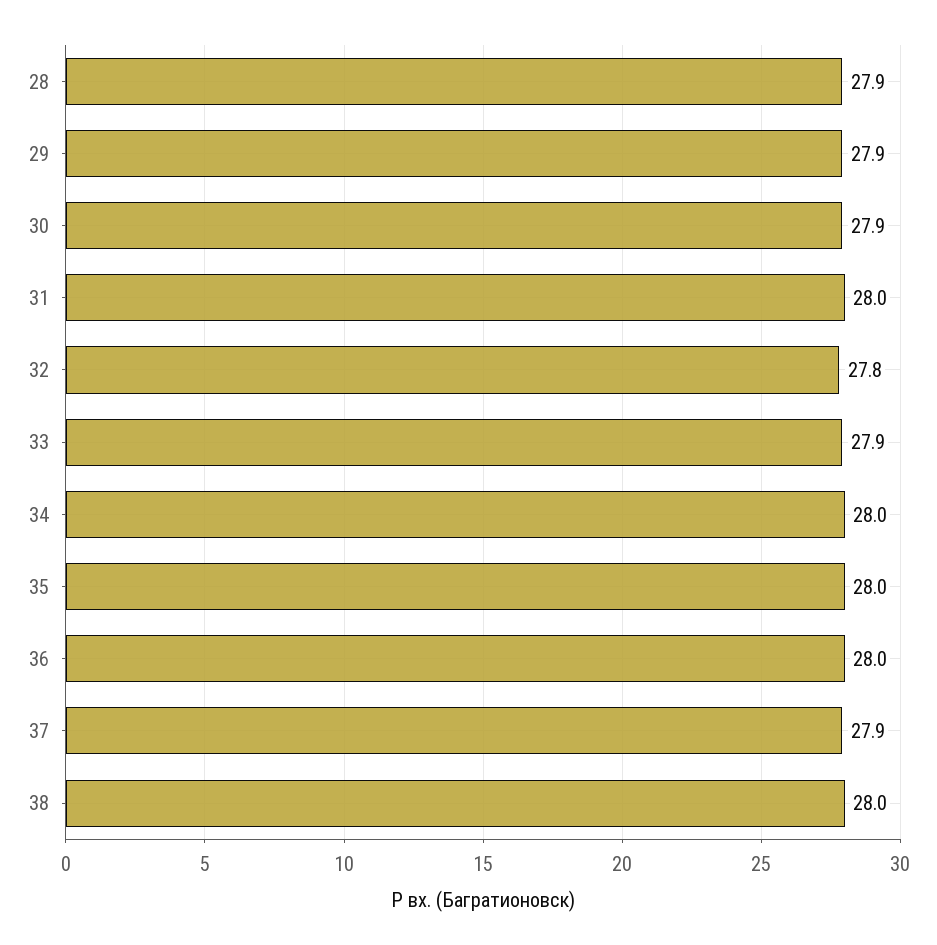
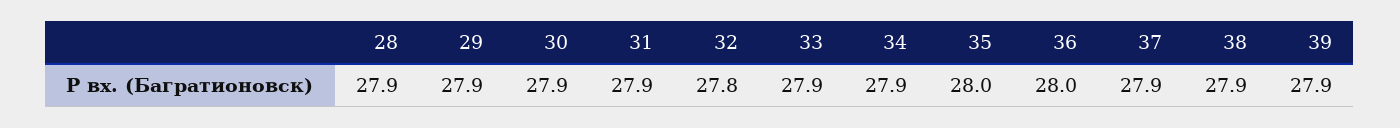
31: 28 -> 27.9
34: 28 -> 27.9
38: 28 -> 27.9
39: none -> 27.9

